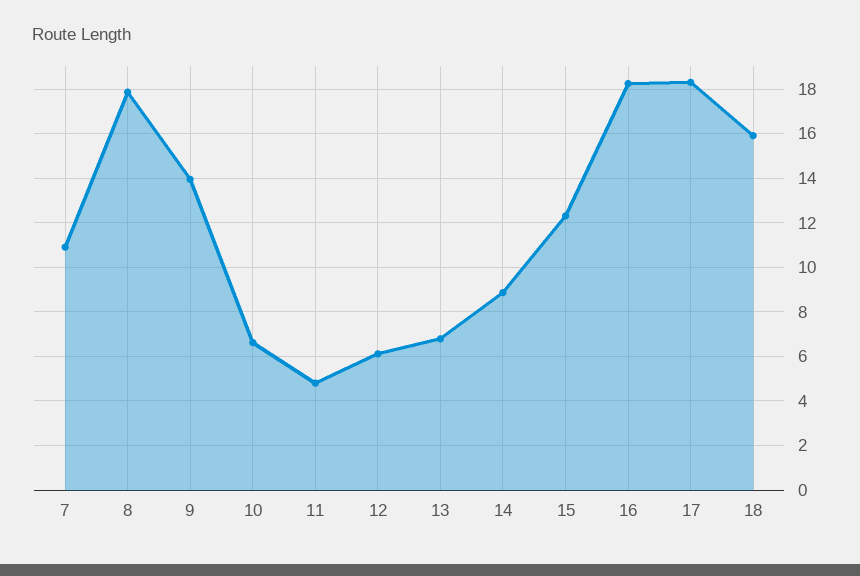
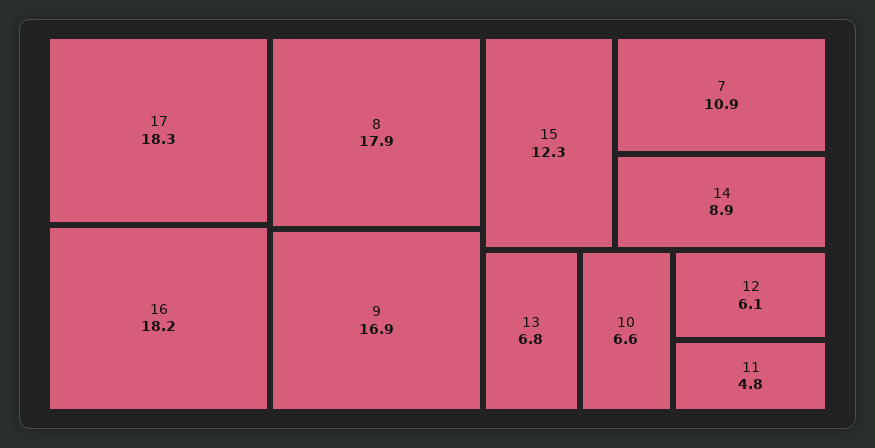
9: 14 -> 16.9
18: 16 -> none

